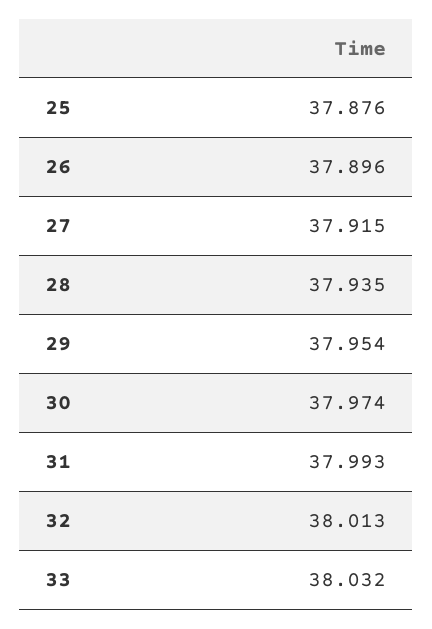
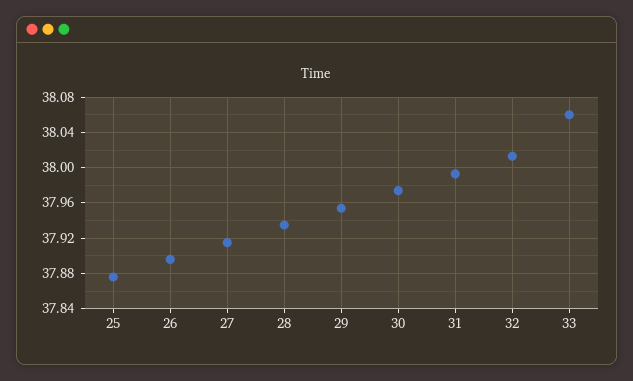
33: 38.032 -> 38.06

